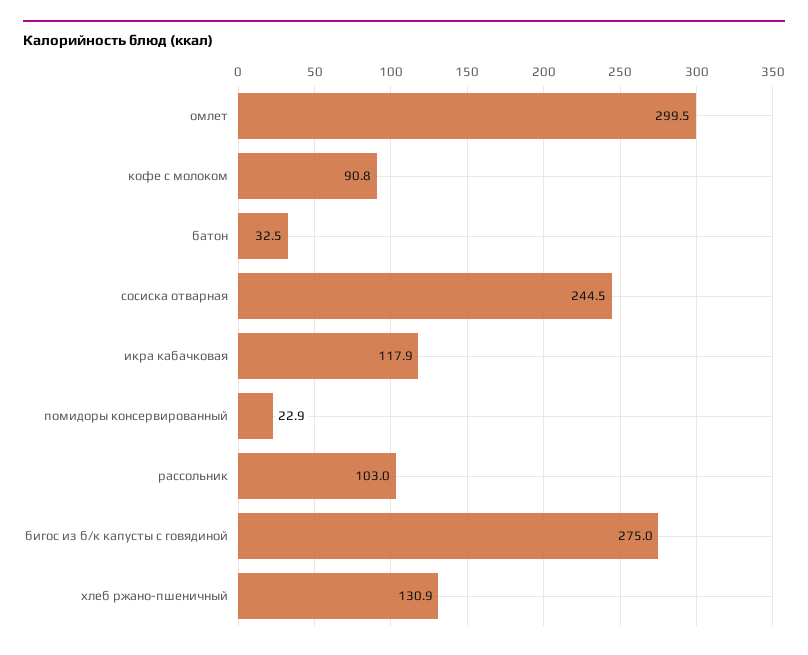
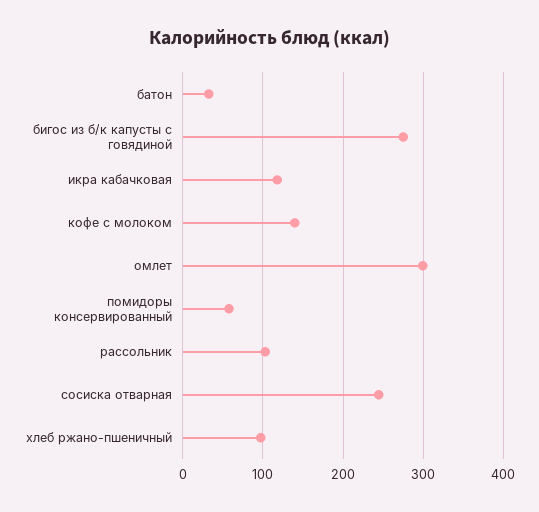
кофе с молоком: 90.8 -> 140
помидоры консервированный: 22.9 -> 60
хлеб ржано-пшеничный: 130.9 -> 100

